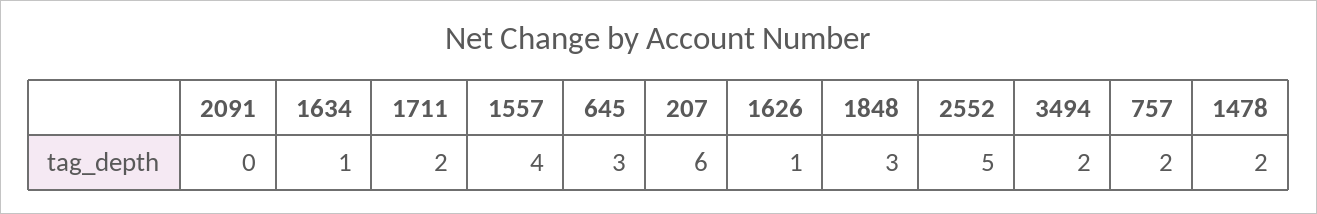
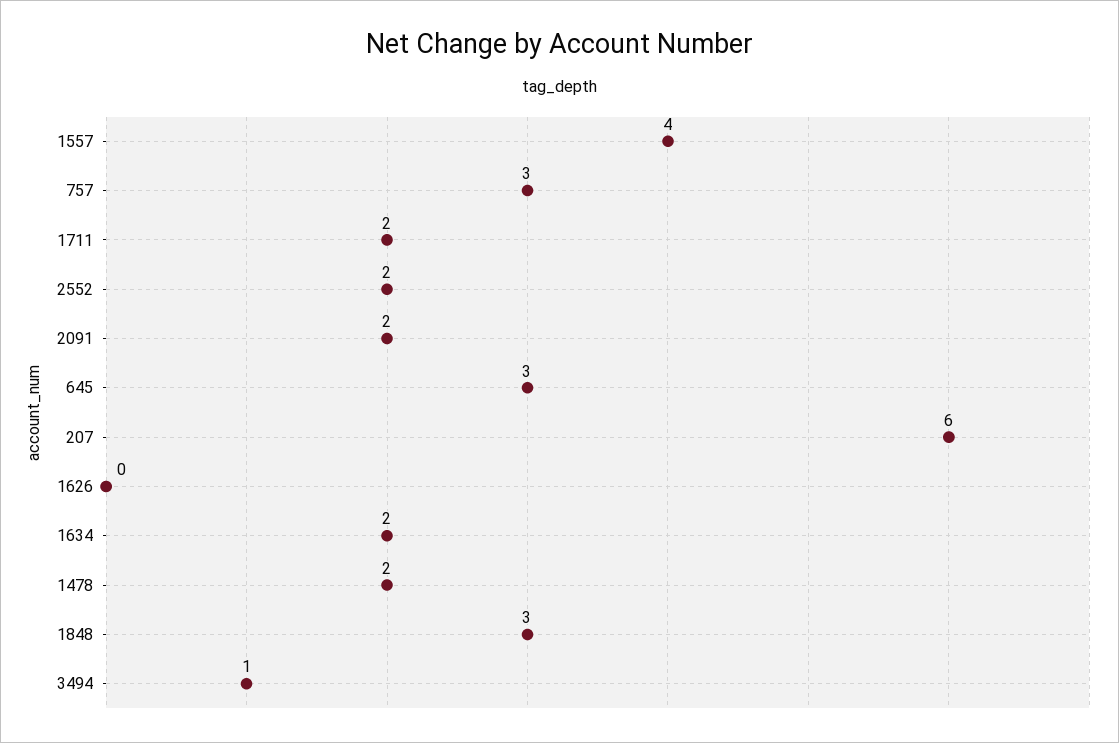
2091: 0 -> 2
1634: 1 -> 2
1626: 1 -> 0
2552: 5 -> 2
3494: 2 -> 1
757: 2 -> 3

